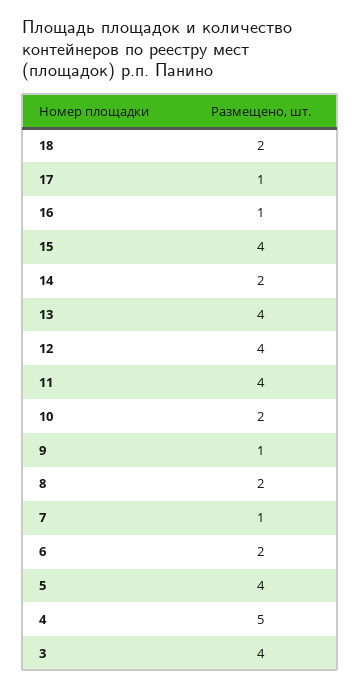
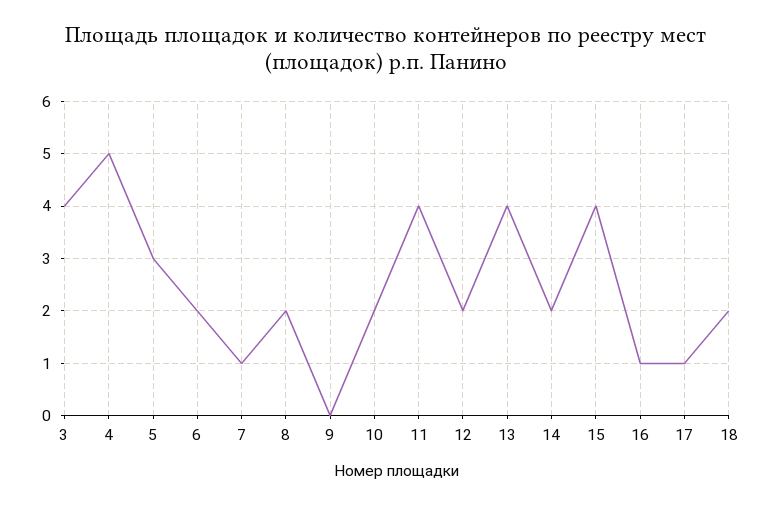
12: 4 -> 2
9: 1 -> 0
5: 4 -> 3

